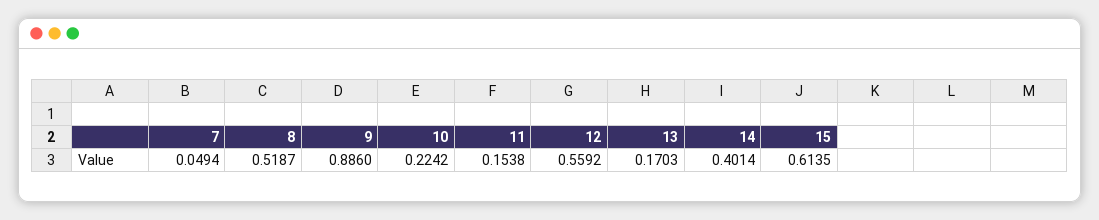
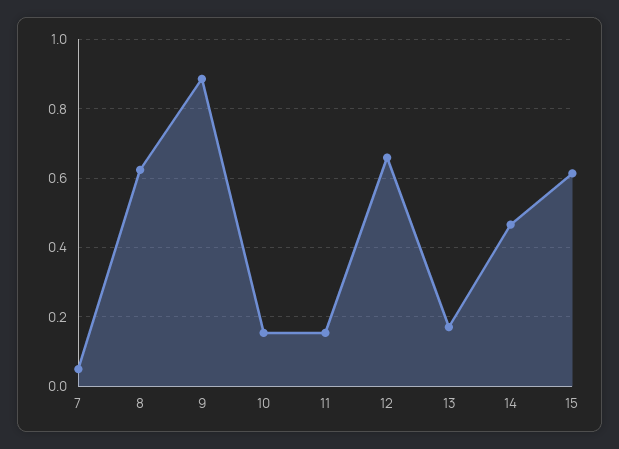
8: 0.5187 -> 0.62
10: 0.2242 -> 0.16
12: 0.5592 -> 0.66
14: 0.4014 -> 0.46

